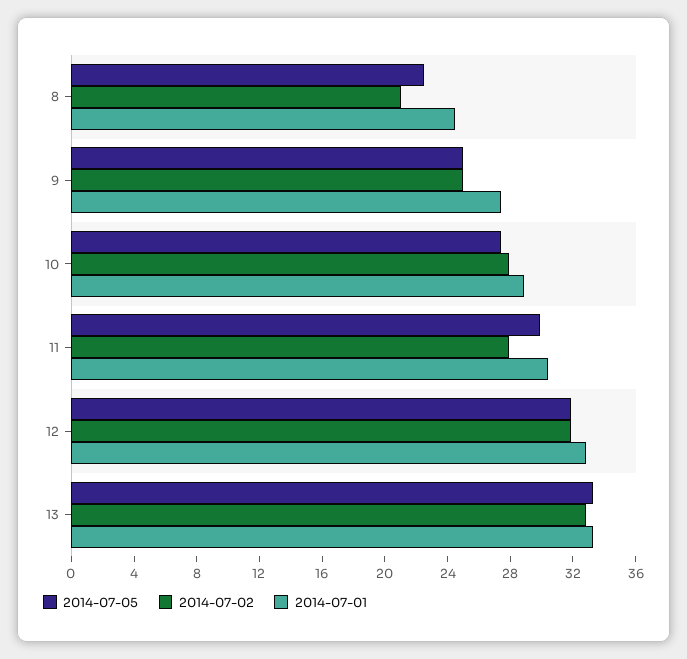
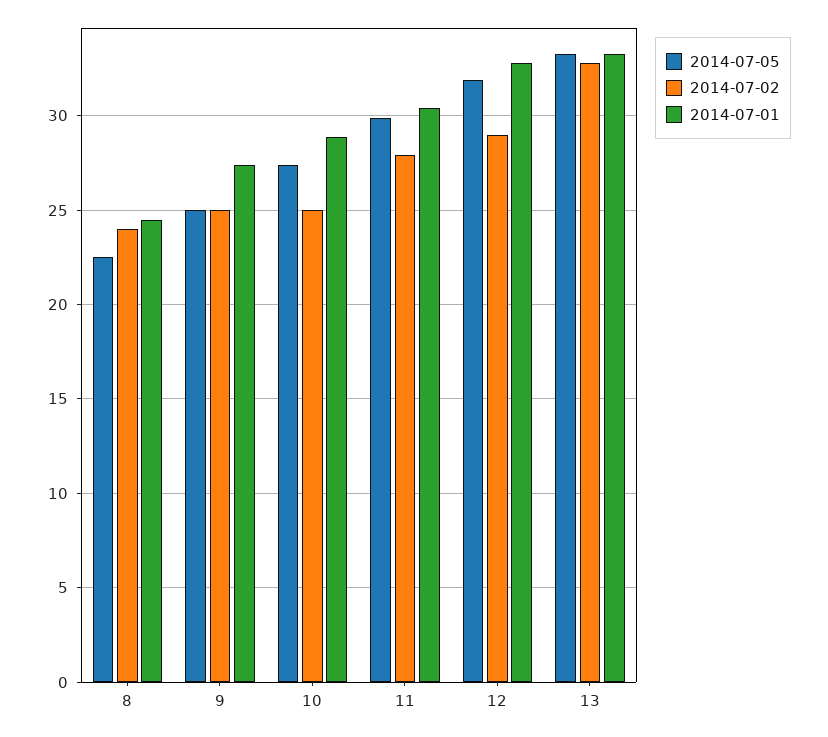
2014-07-02, 8: 21 -> 24
2014-07-02, 10: 28 -> 25
2014-07-02, 12: 32 -> 29

